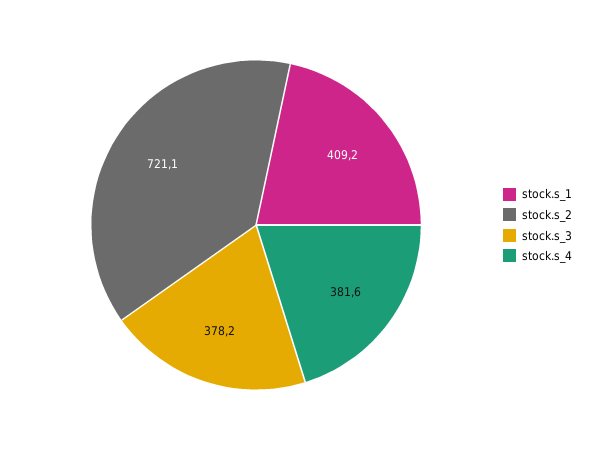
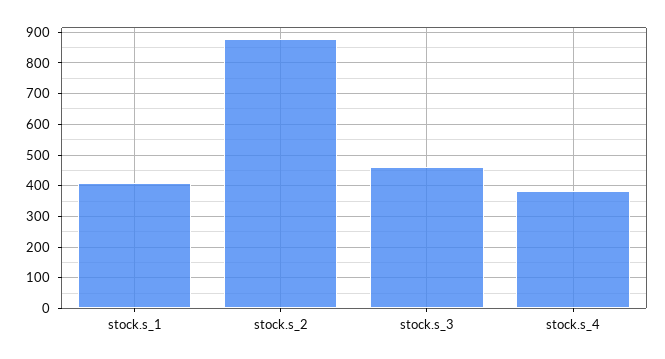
stock.s_2: 721.1 -> 880
stock.s_3: 378.2 -> 460

